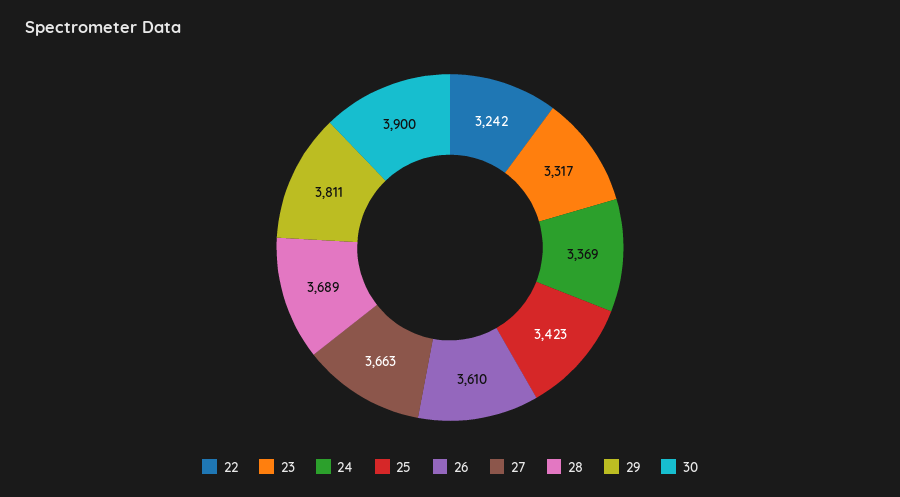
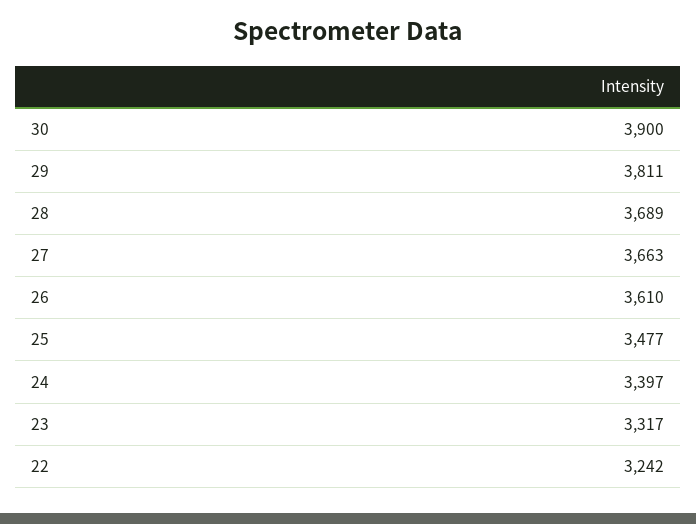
24: 3369 -> 3397
25: 3423 -> 3477

